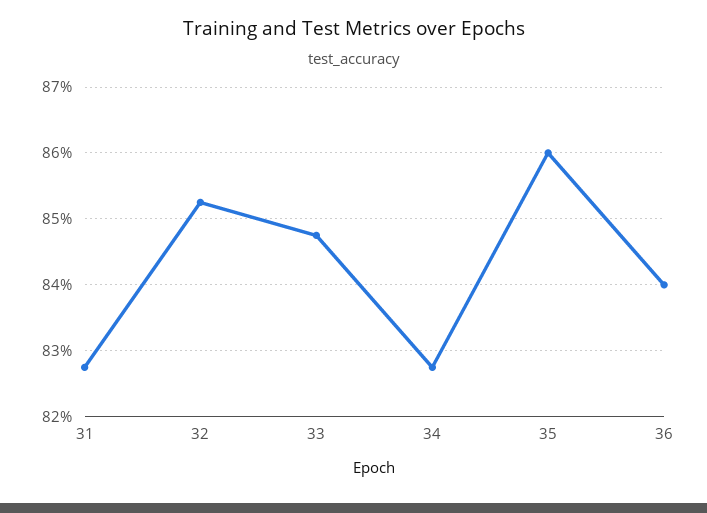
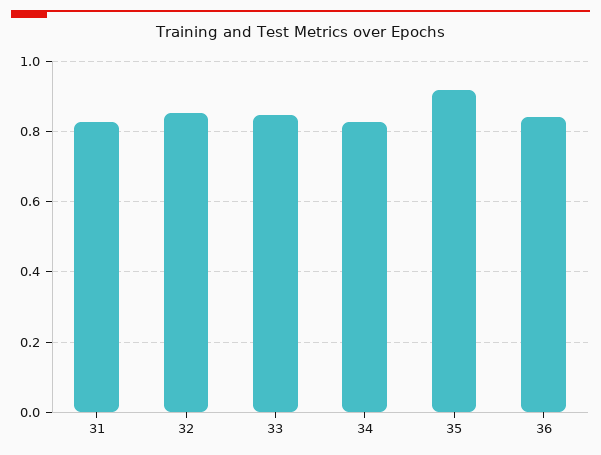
35: 0.86 -> 0.92

